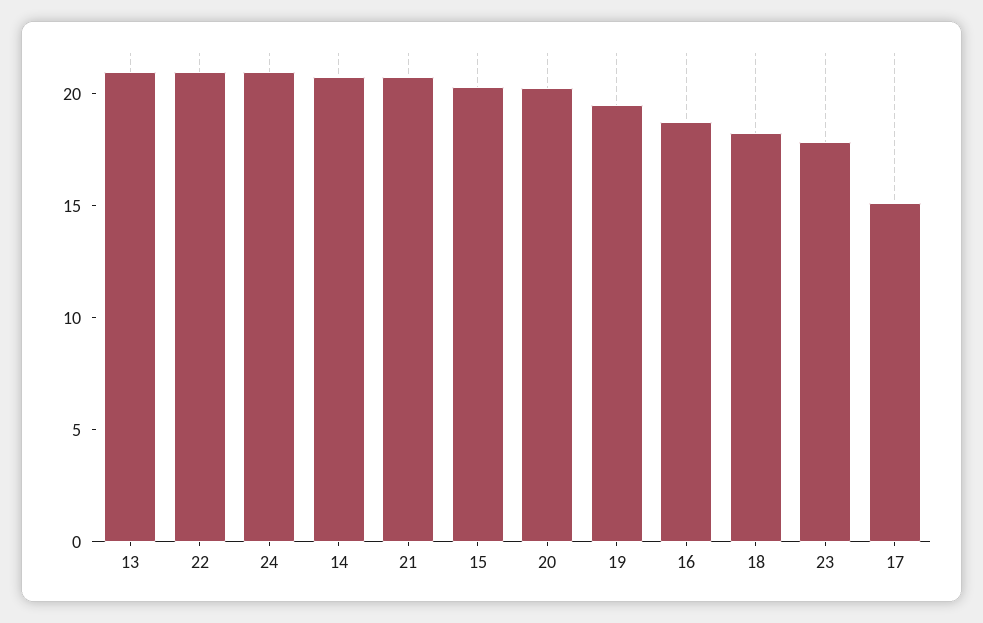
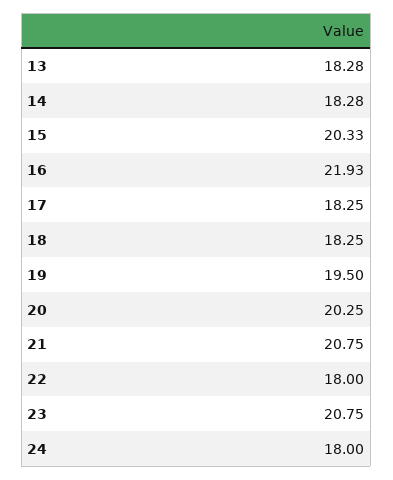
13: 21 -> 18.28
22: 21 -> 18
24: 21 -> 18
14: 21 -> 18.28
16: 19 -> 21.93
23: 18 -> 20.75
17: 15 -> 18.25

